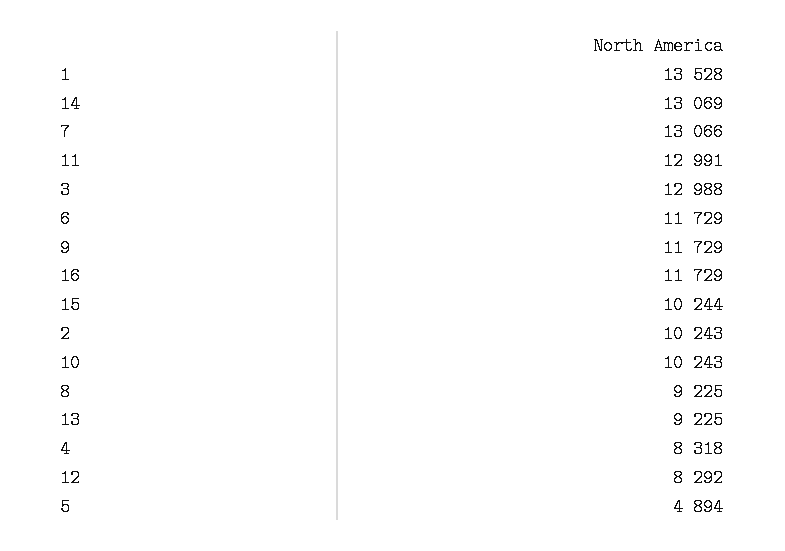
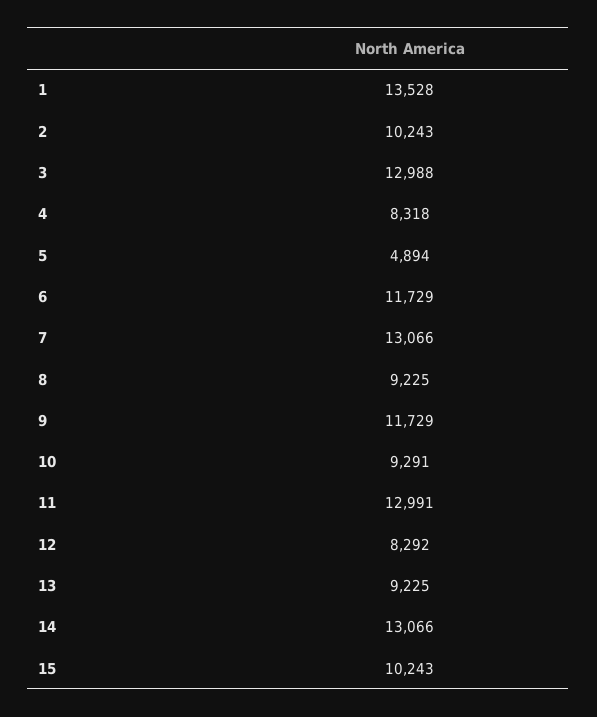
14: 13069 -> 13066
16: 11729 -> none
15: 10244 -> 10243
10: 10243 -> 9291

